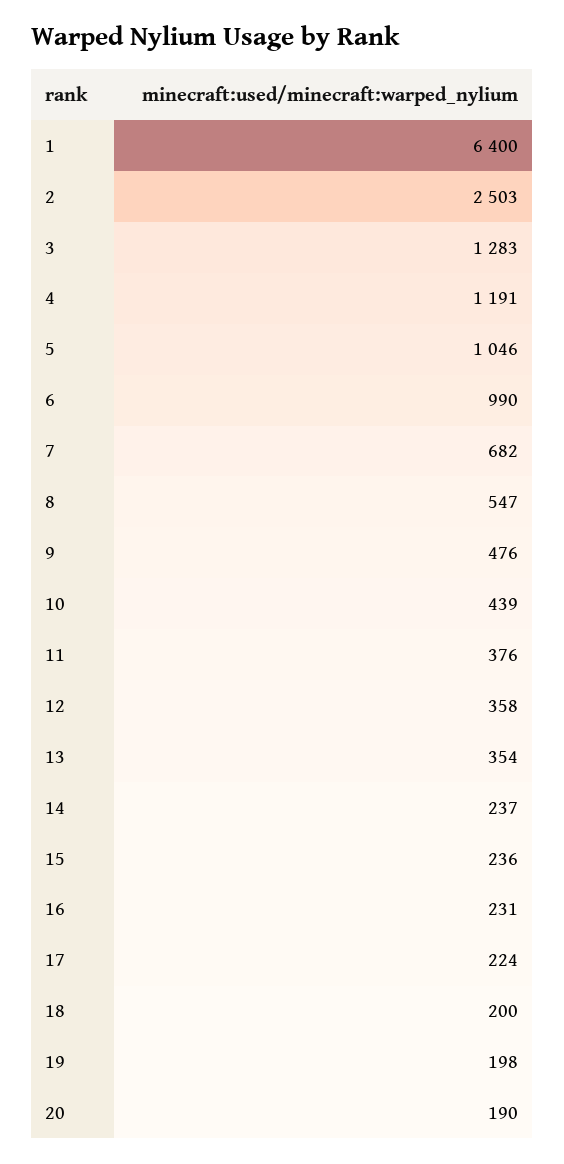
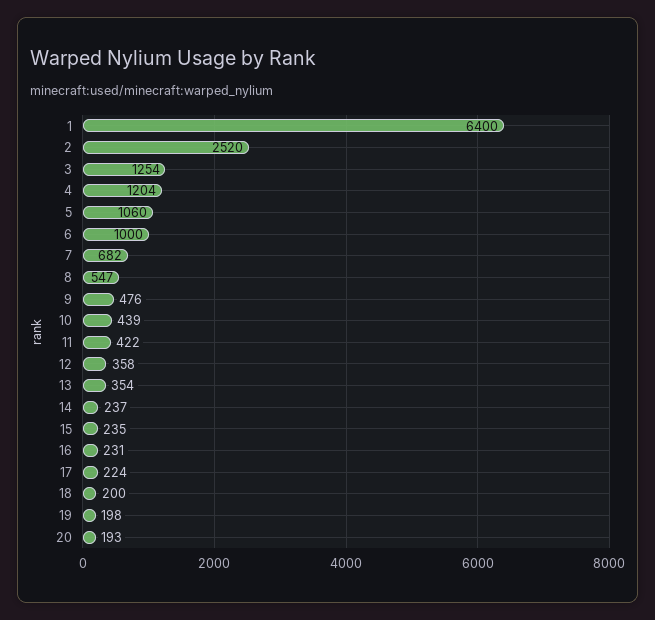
2: 2503 -> 2520
3: 1283 -> 1254
4: 1191 -> 1204
5: 1046 -> 1060
6: 990 -> 1000
11: 376 -> 422
15: 236 -> 235
20: 190 -> 193

